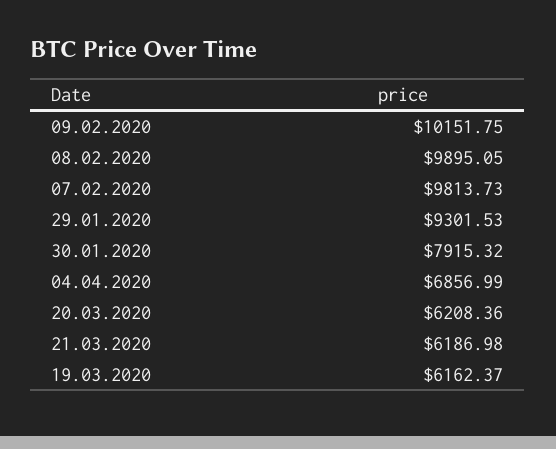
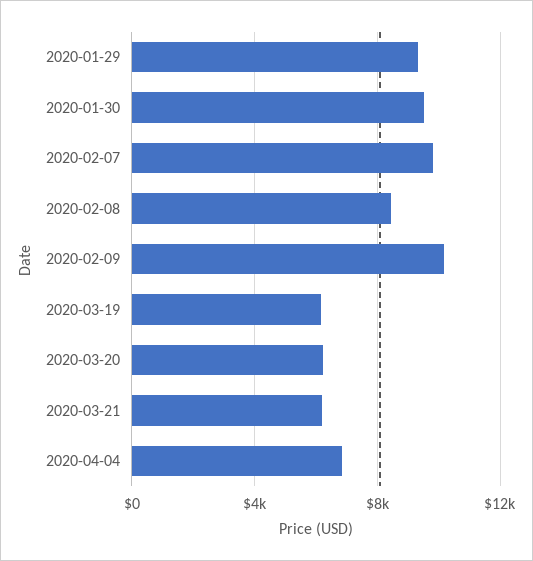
08.02.2020: 9895.05 -> 8500
30.01.2020: 7915.32 -> 9500

